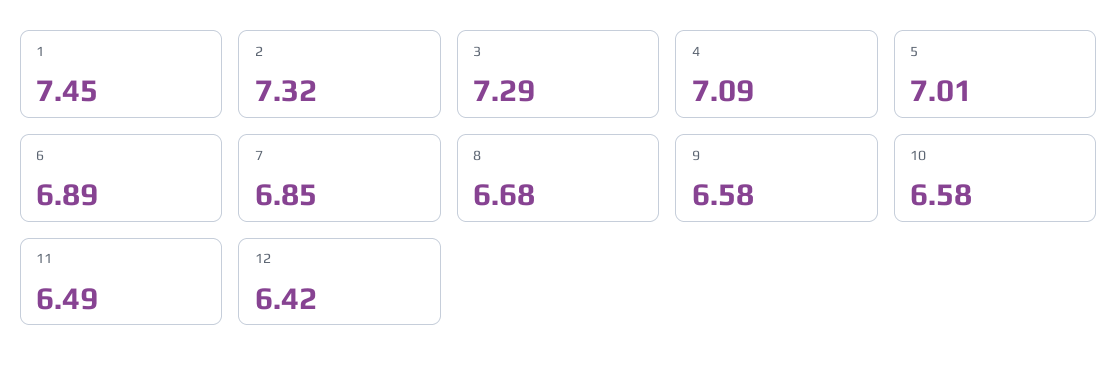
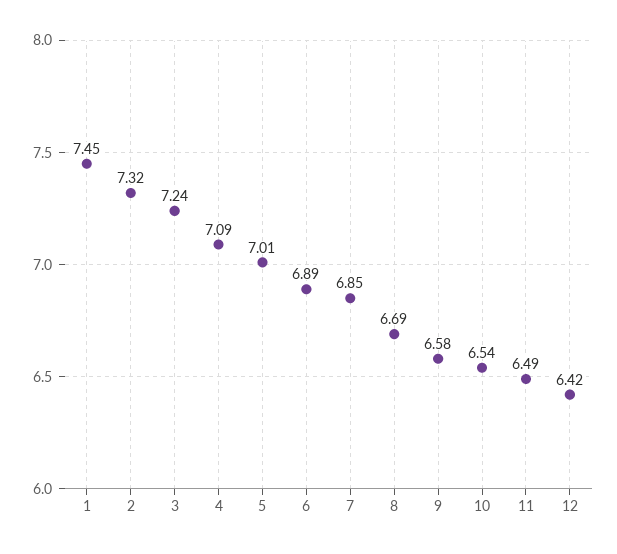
3: 7.29 -> 7.24
8: 6.68 -> 6.69
10: 6.58 -> 6.54

